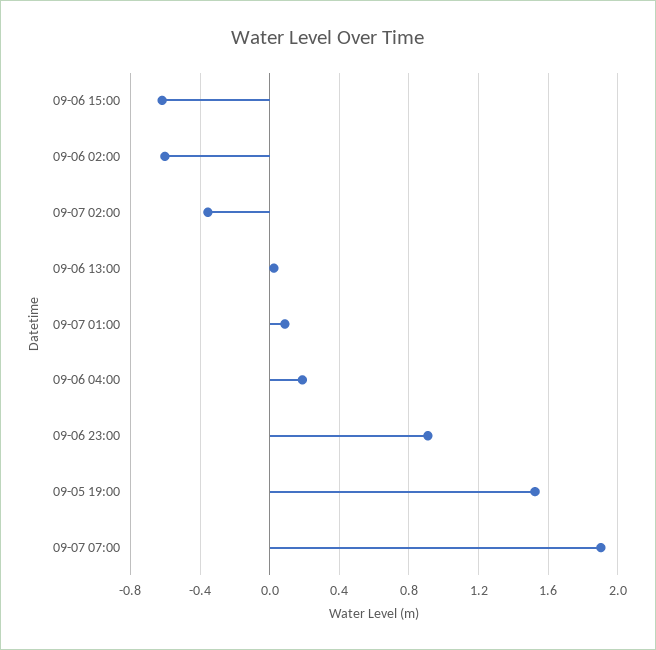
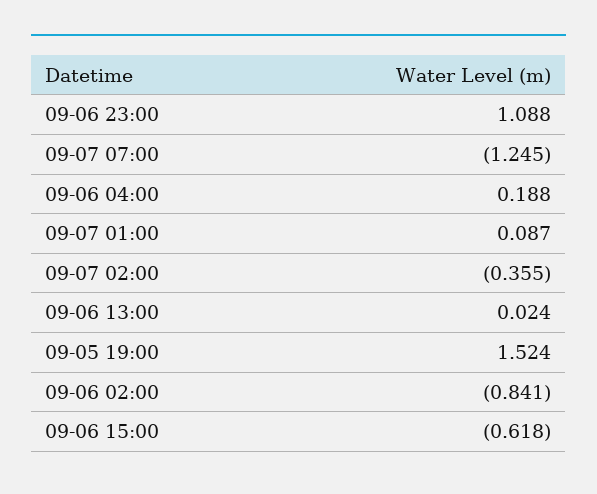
09-06 02:00: -0.6 -> -0.841
09-06 23:00: 0.9 -> 1.088
09-07 07:00: 1.9 -> -1.245

